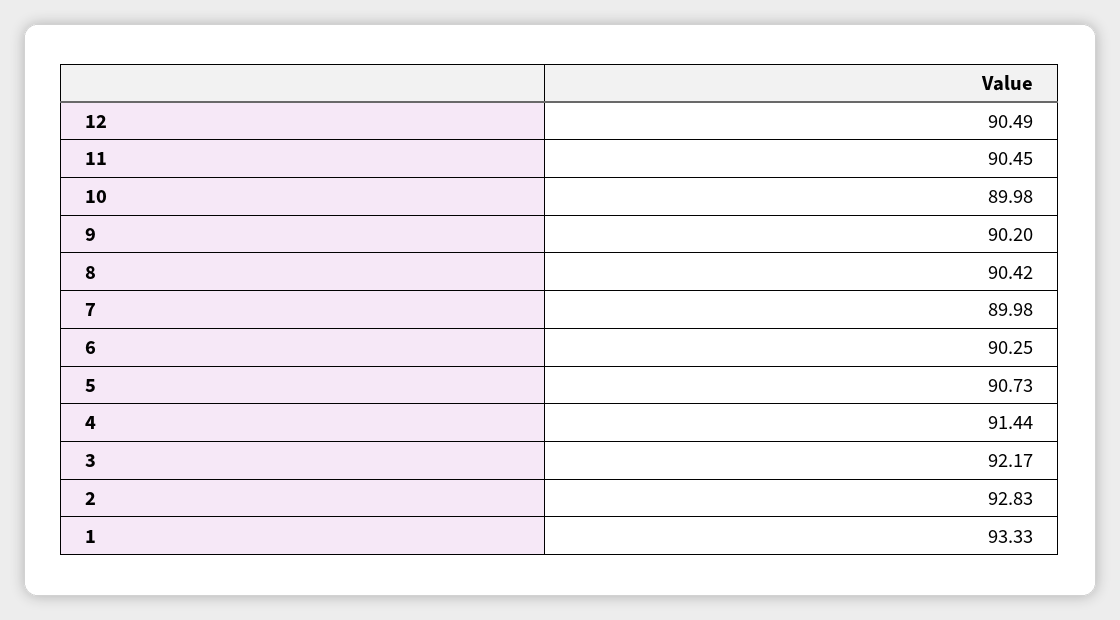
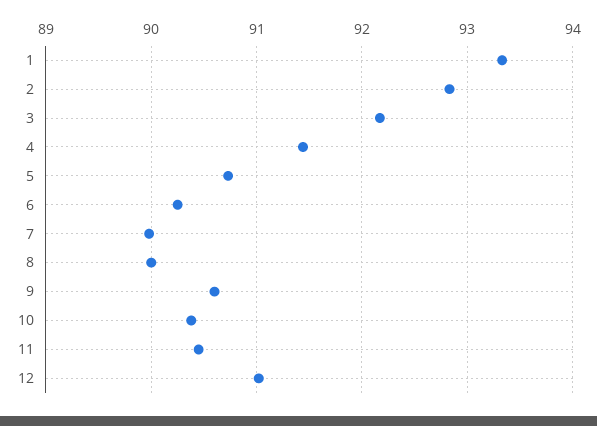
12: 90.49 -> 91
10: 89.98 -> 90.4
9: 90.2 -> 90.6
8: 90.42 -> 90

